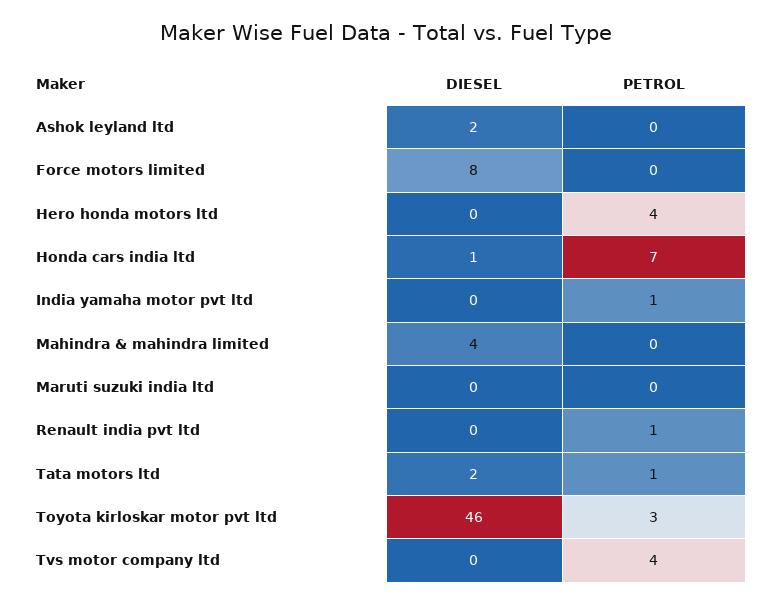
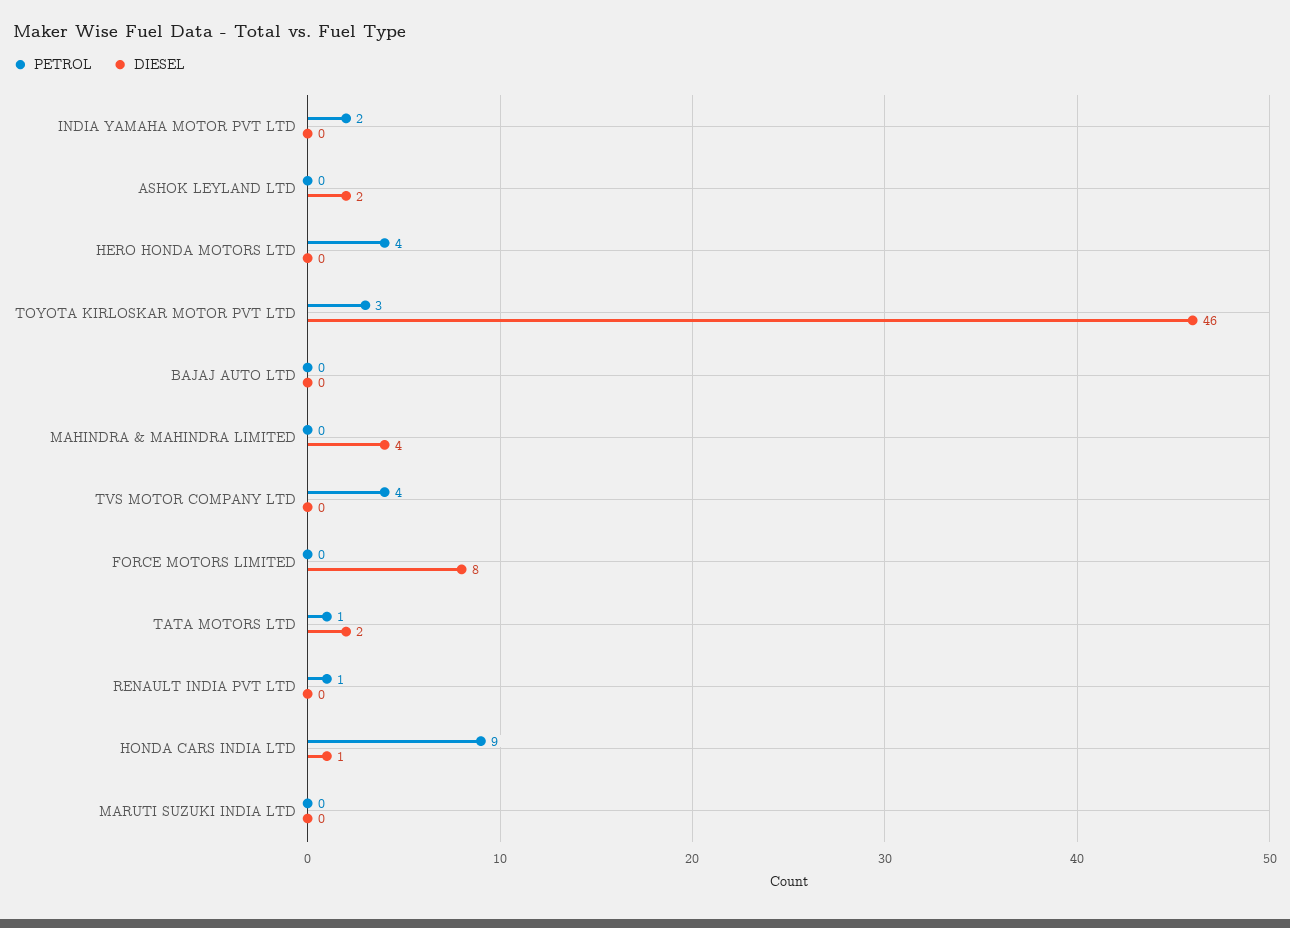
PETROL, Honda cars india ltd: 7 -> 9
PETROL, India yamaha motor pvt ltd: 1 -> 2
PETROL, BAJAJ AUTO LTD: none -> 0
DIESEL, BAJAJ AUTO LTD: none -> 0

